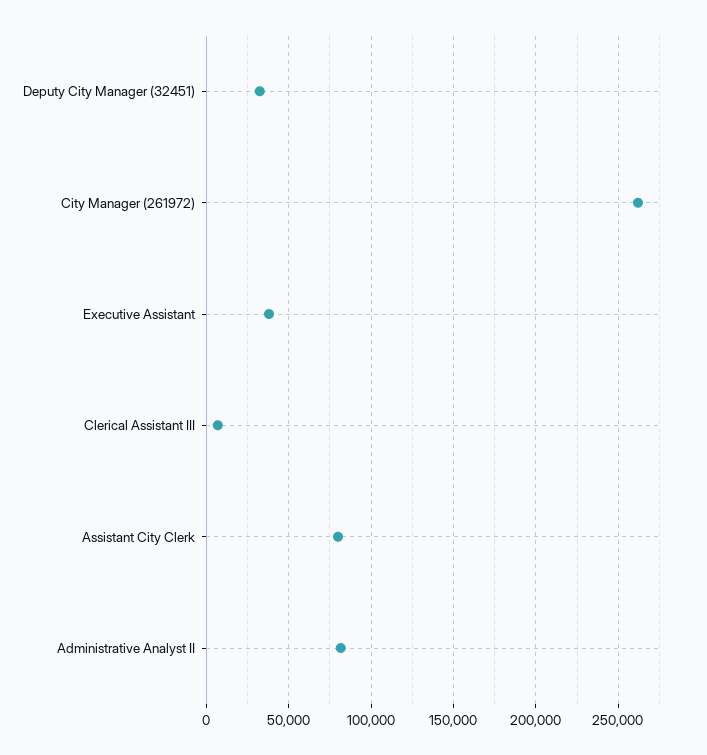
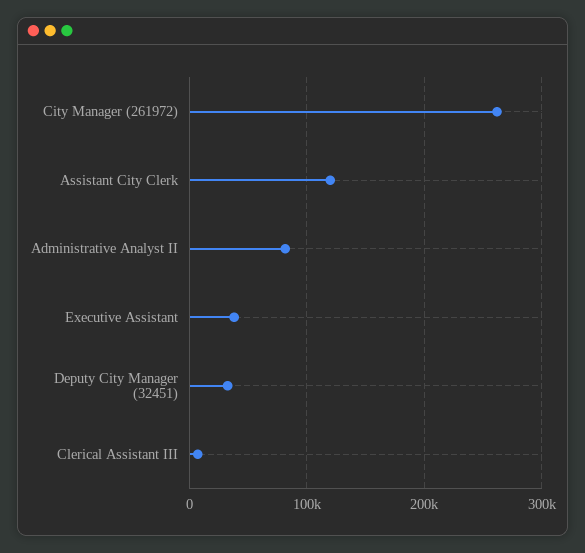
Assistant City Clerk: 80000 -> 120000

